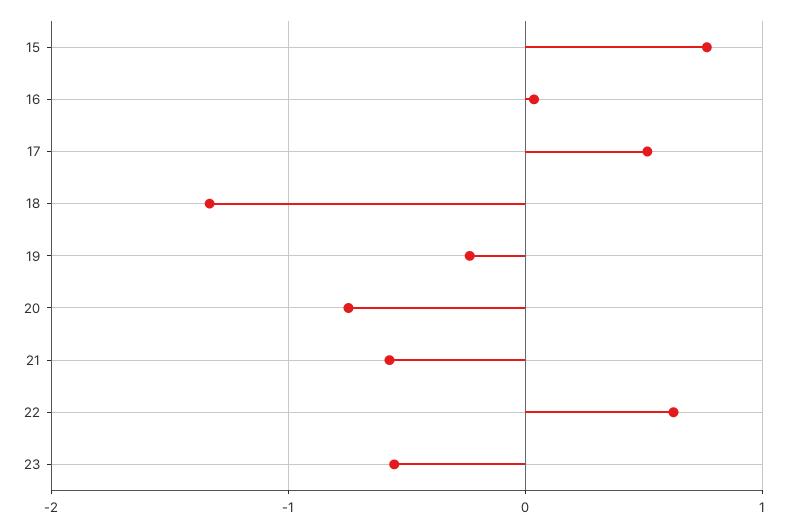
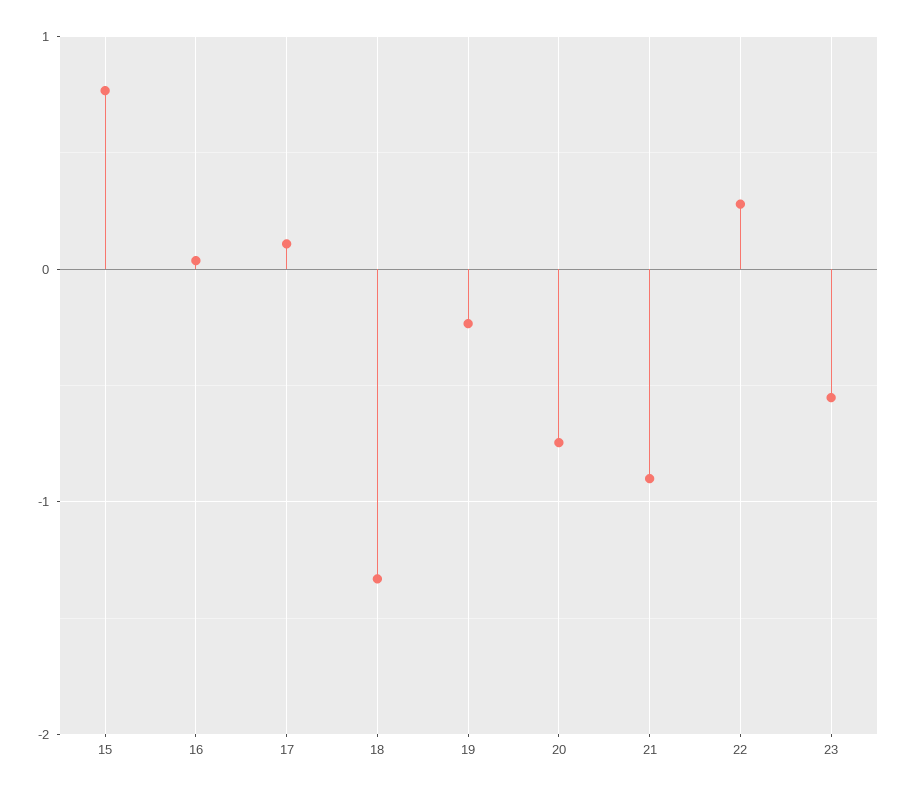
17: 0.5 -> 0.1
21: -0.6 -> -0.9
22: 0.6 -> 0.3

